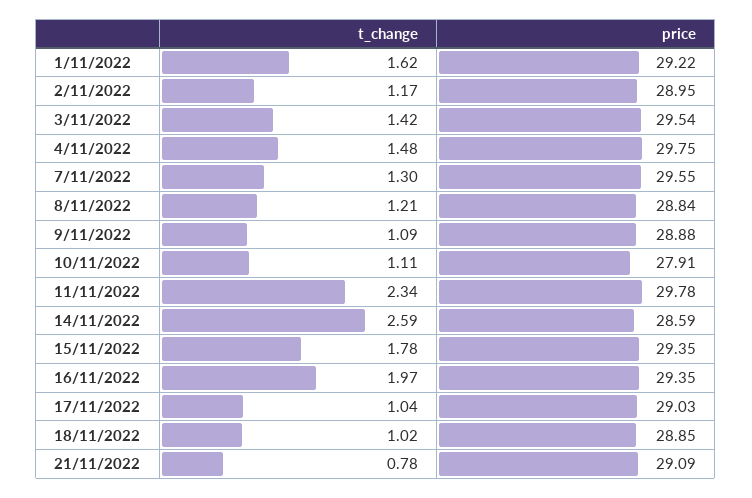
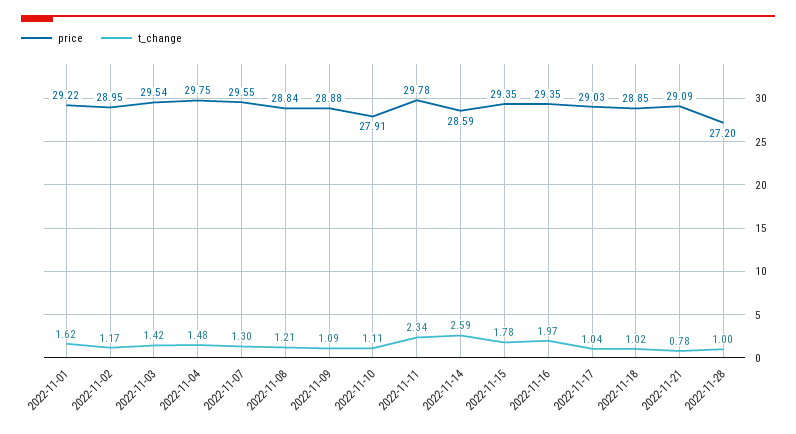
price, 2022-11-28: none -> 27.2
t_change, 2022-11-28: none -> 1

